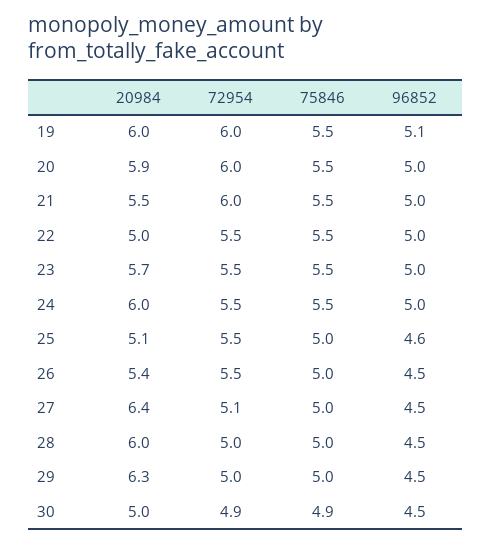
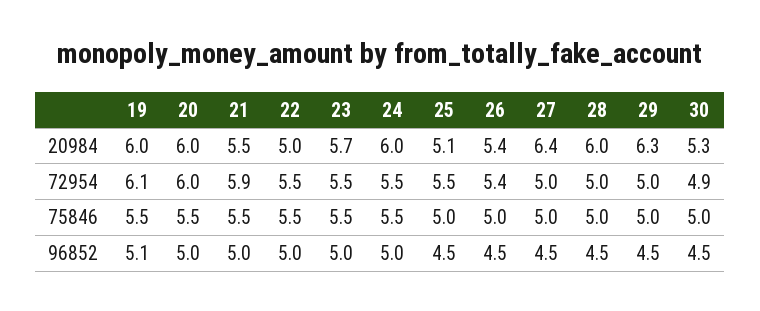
72954, 19: 6 -> 6.1
20984, 20: 5.9 -> 6
72954, 21: 6 -> 5.9
96852, 25: 4.6 -> 4.5
72954, 26: 5.5 -> 5.4
72954, 27: 5.1 -> 5
20984, 30: 5 -> 5.3
75846, 30: 4.9 -> 5

